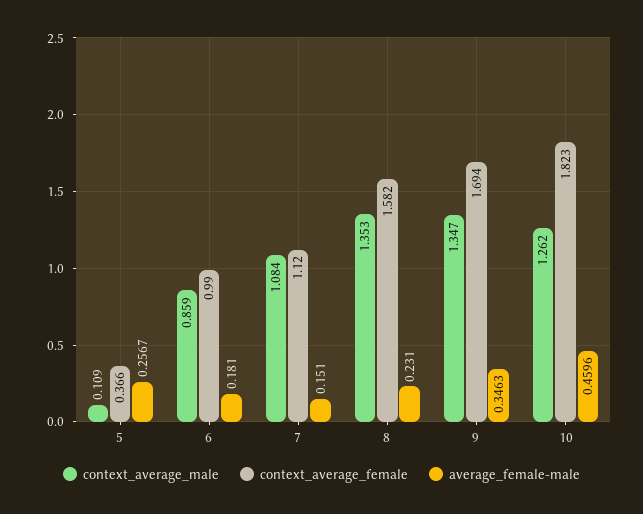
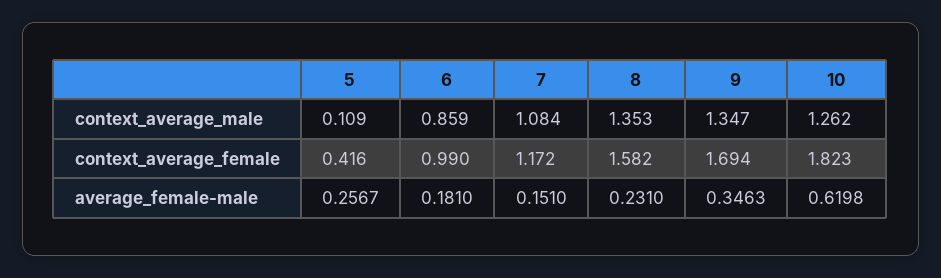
context_average_female, 5: 0.366 -> 0.416
context_average_female, 7: 1.12 -> 1.172
average_female-male, 10: 0.4596 -> 0.6198

